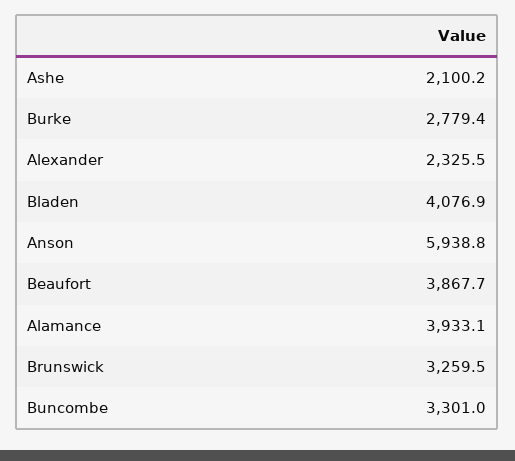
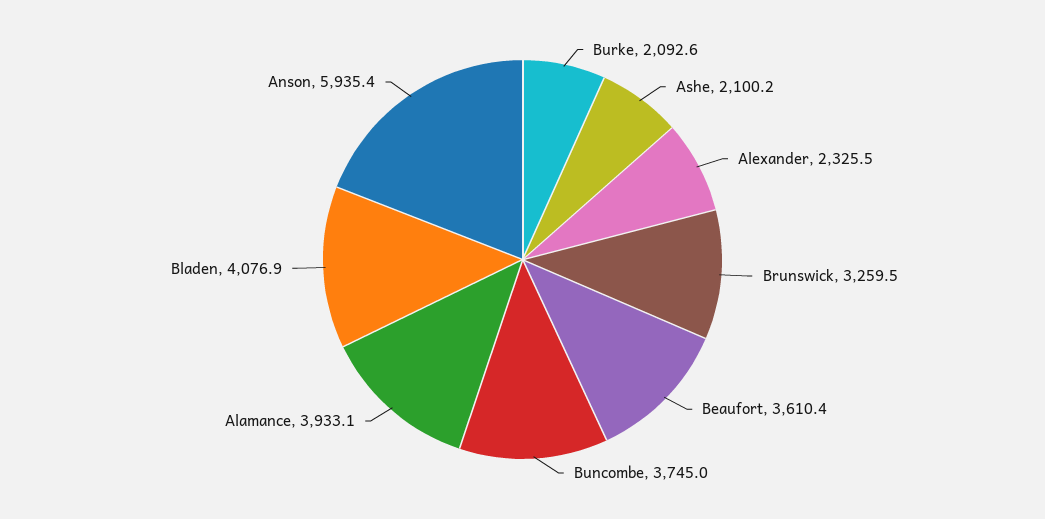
Burke: 2779.4 -> 2092.6
Anson: 5938.8 -> 5935.4
Beaufort: 3867.7 -> 3610.4
Buncombe: 3301 -> 3745

